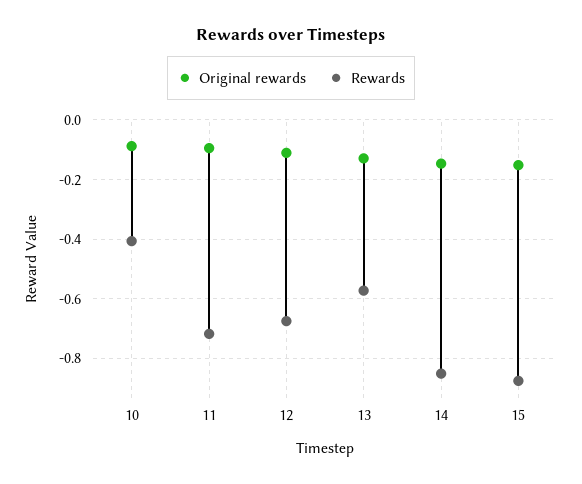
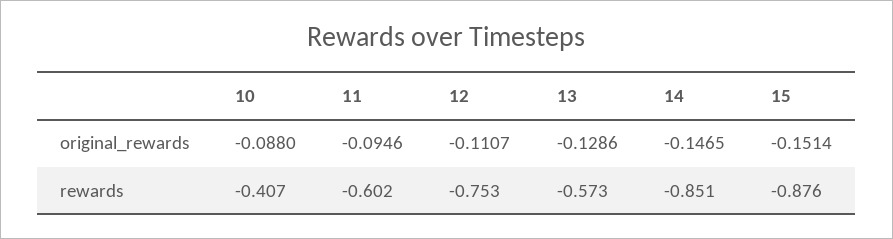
Rewards, 11: -0.725 -> -0.602
Rewards, 12: -0.675 -> -0.753

